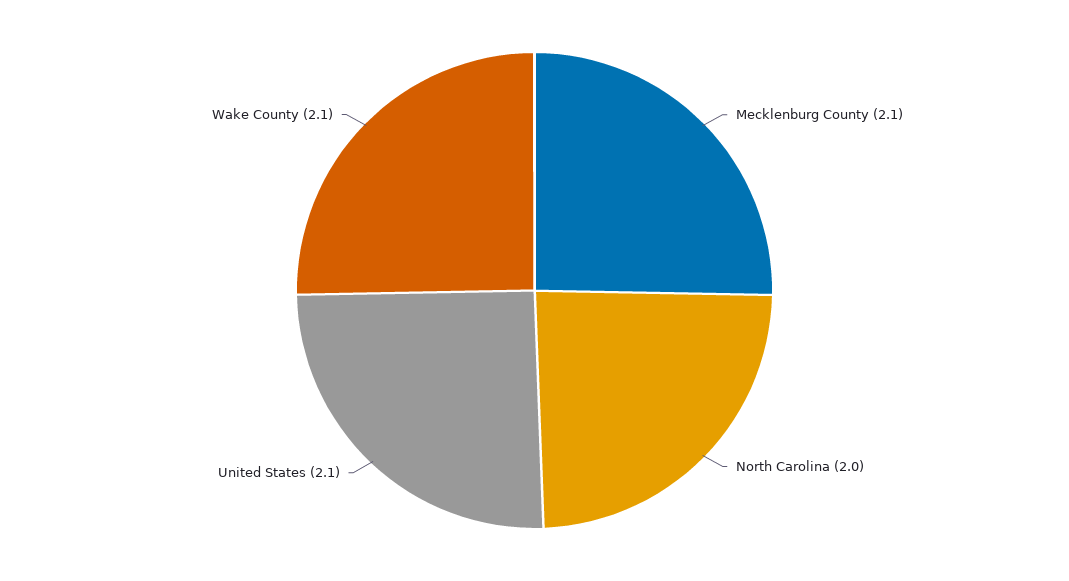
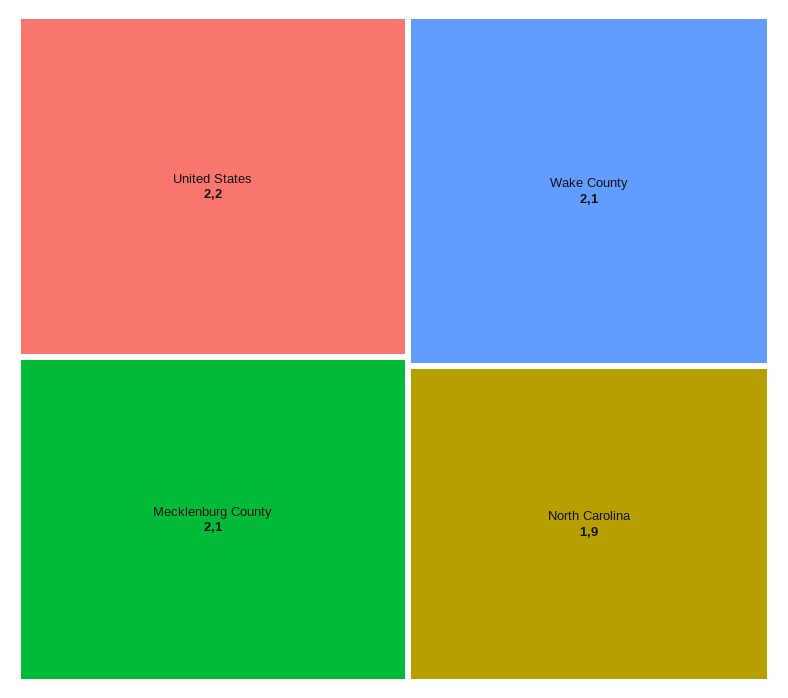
North Carolina: 2 -> 1.9
United States: 2.1 -> 2.2

